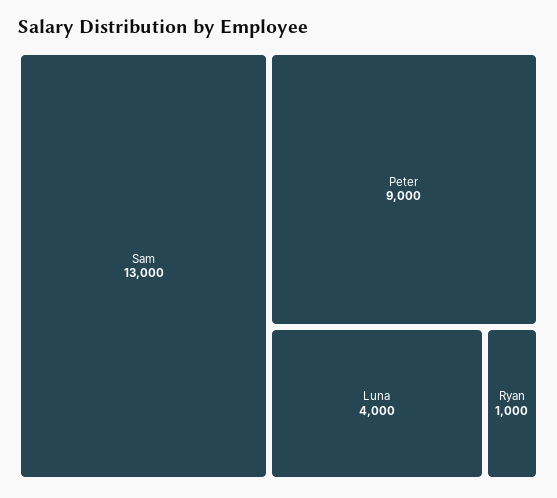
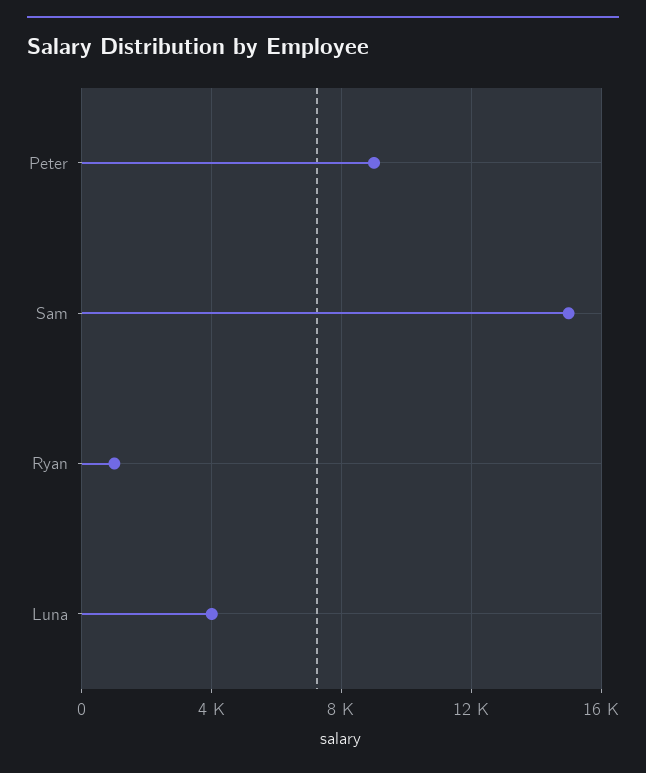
Sam: 13000 -> 15000

